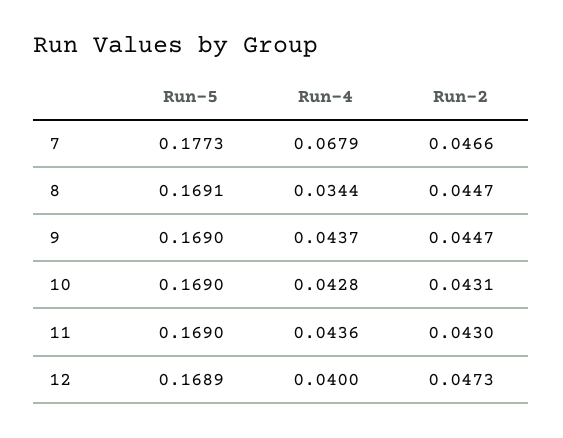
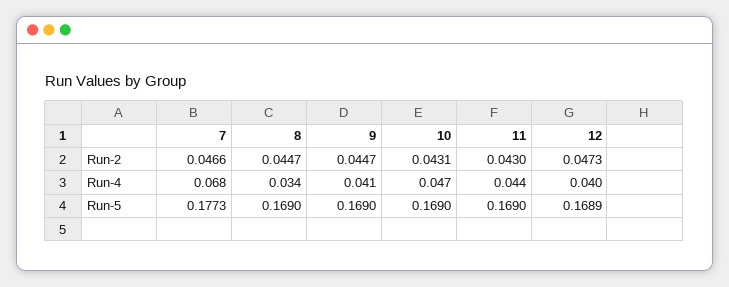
Run-5, 8: 0.1691 -> 0.169
Run-4, 9: 0.0437 -> 0.041
Run-4, 10: 0.0428 -> 0.047

